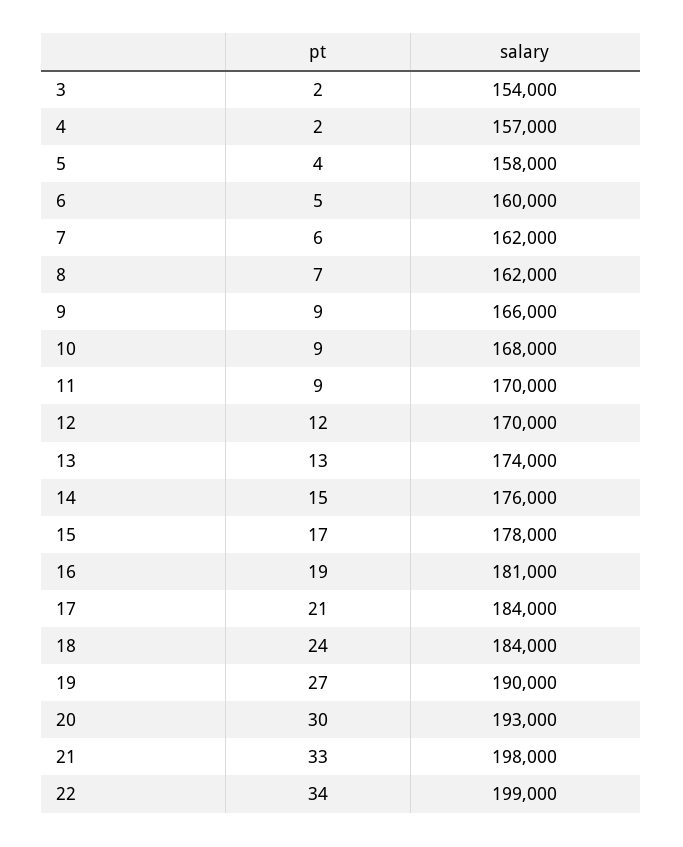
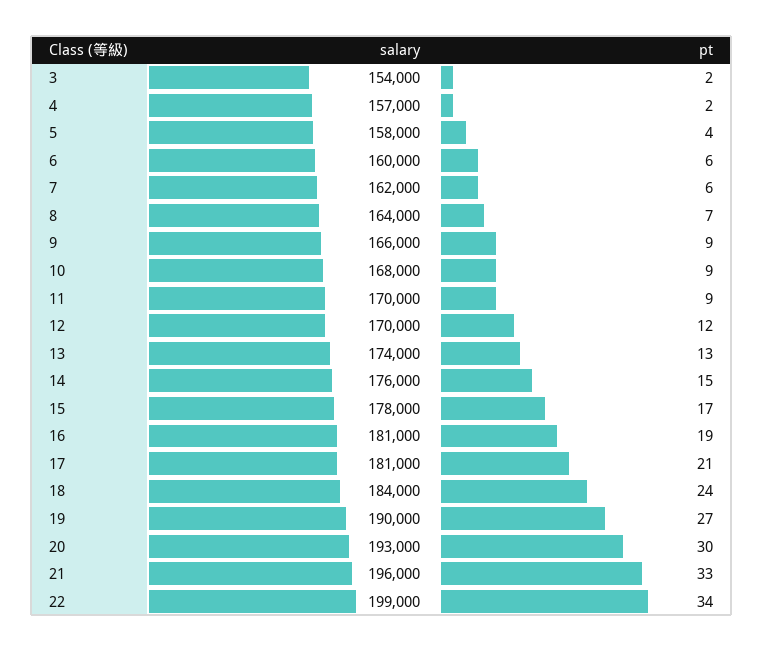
pt, 6: 5 -> 6
salary, 8: 162000 -> 164000
salary, 17: 184000 -> 181000
salary, 21: 198000 -> 196000

